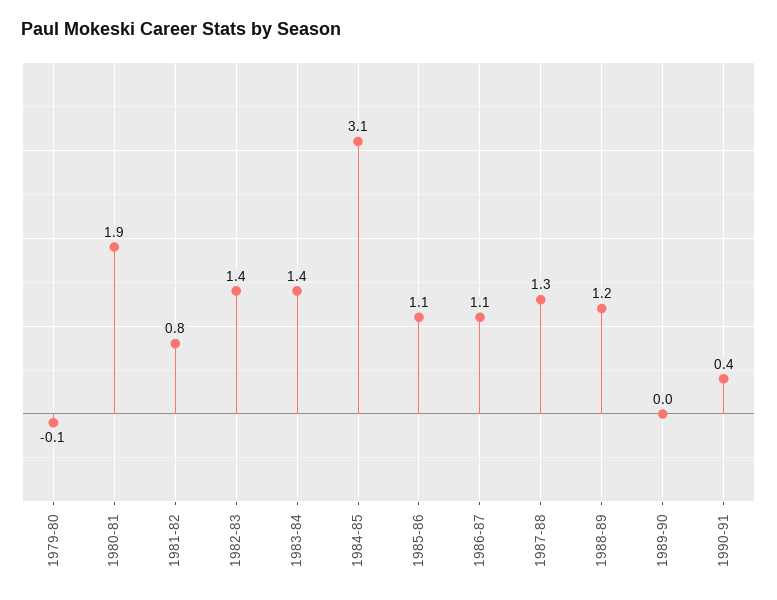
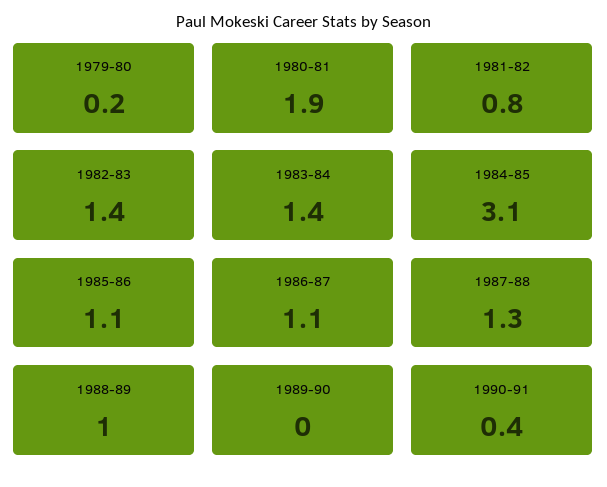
1979-80: -0.1 -> 0.2
1988-89: 1.2 -> 1

